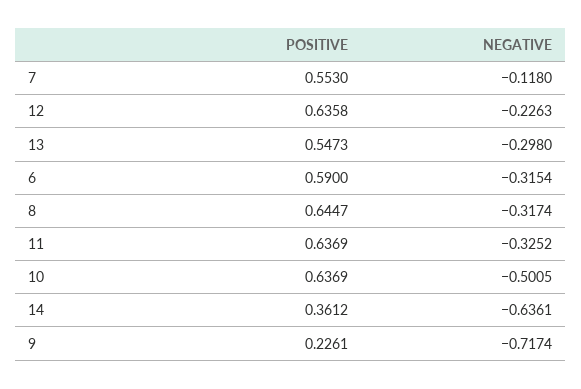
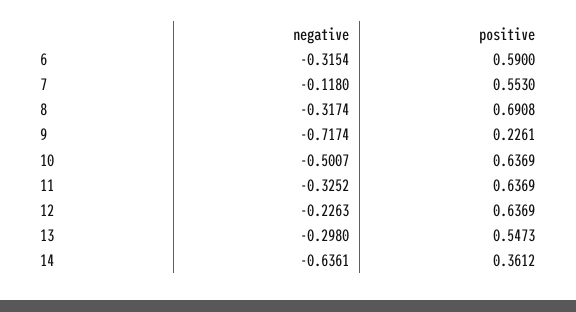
POSITIVE, 12: 0.6358 -> 0.6369
POSITIVE, 8: 0.6447 -> 0.6908
NEGATIVE, 10: -0.5005 -> -0.5007

